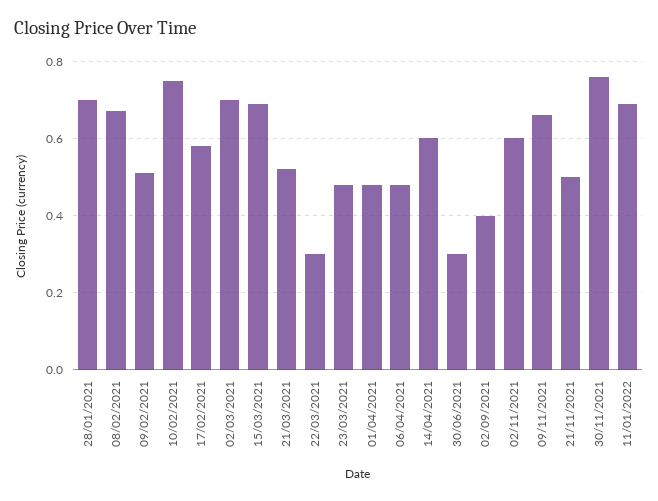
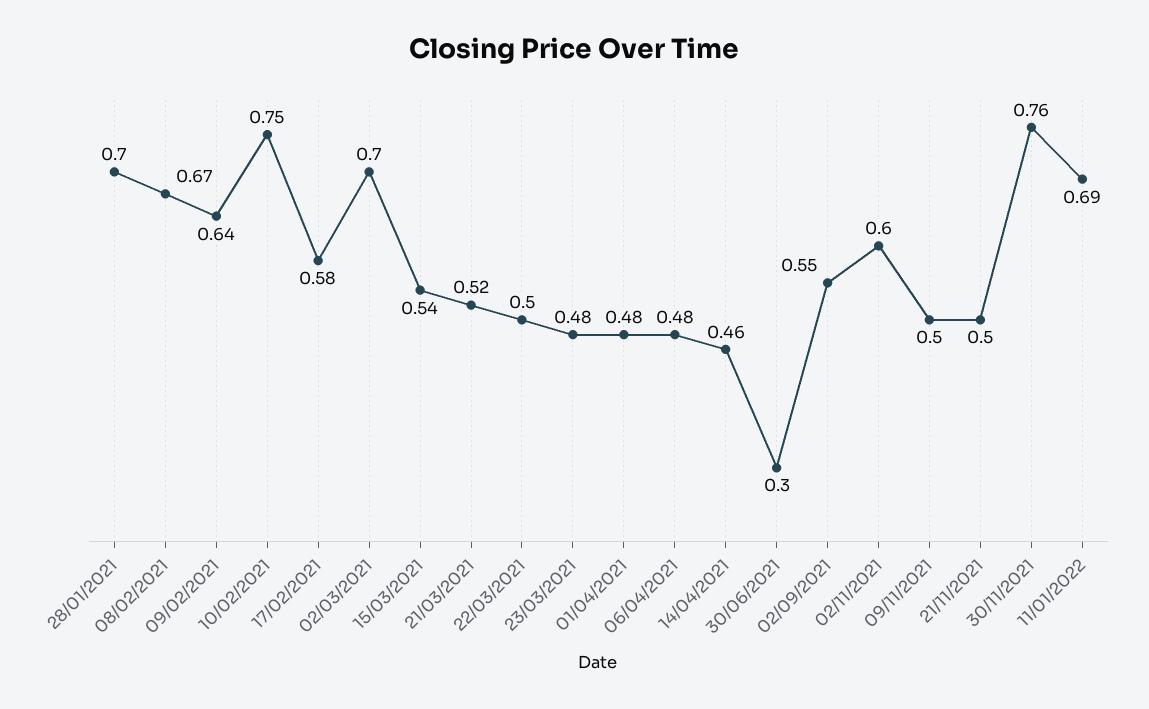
09/02/2021: 0.5 -> 0.64
15/03/2021: 0.7 -> 0.54
22/03/2021: 0.3 -> 0.5
14/04/2021: 0.6 -> 0.46
02/09/2021: 0.4 -> 0.55
09/11/2021: 0.65 -> 0.5

